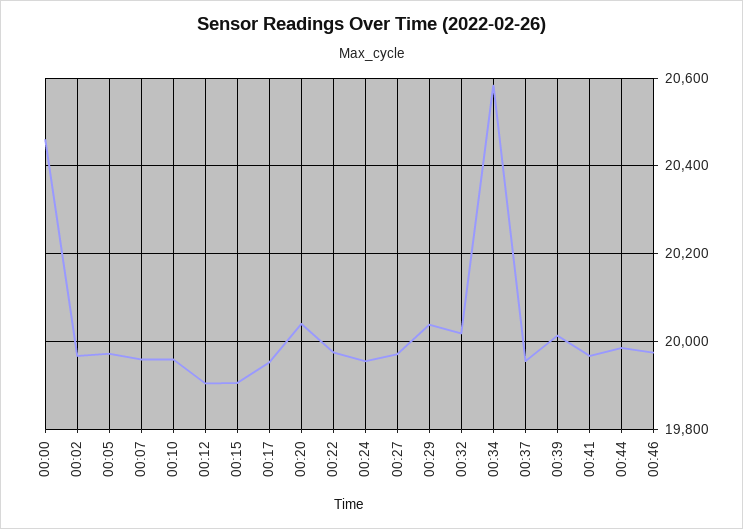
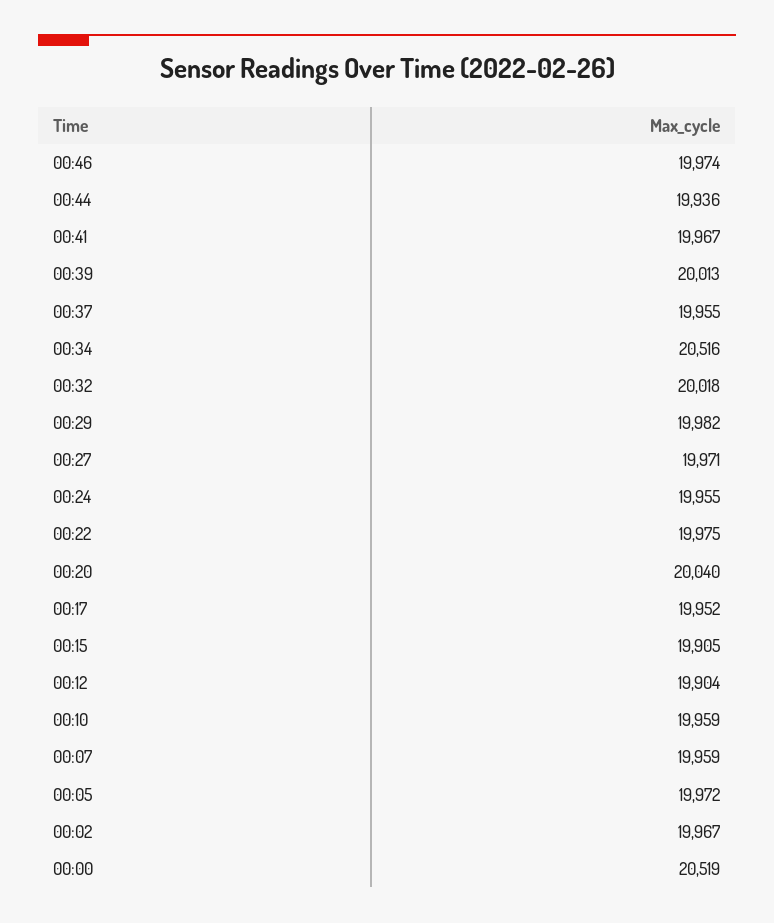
00:00: 20460 -> 20519
00:29: 20040 -> 19982
00:34: 20580 -> 20516
00:44: 19980 -> 19936

